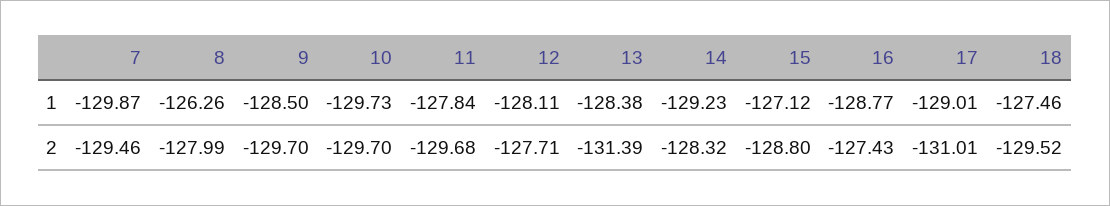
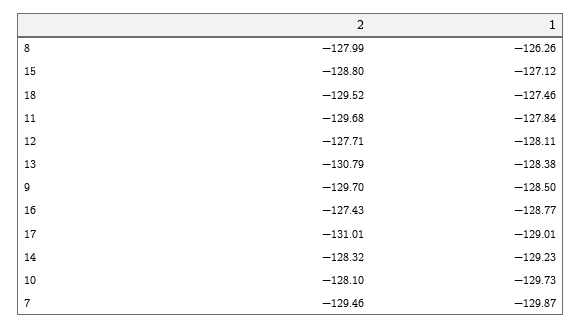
10, 2: -129.7 -> -128.1
13, 2: -131.39 -> -130.79

